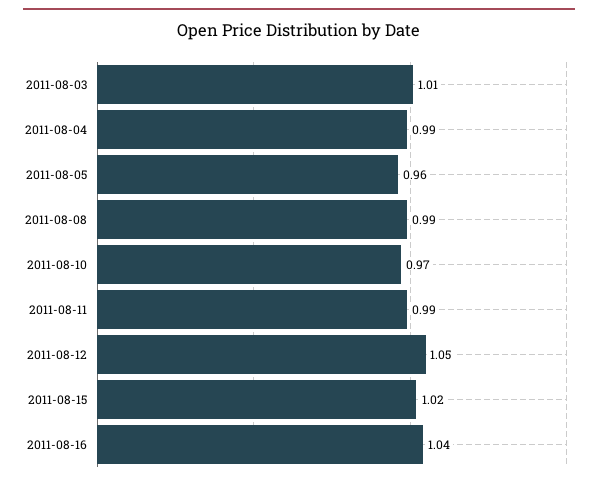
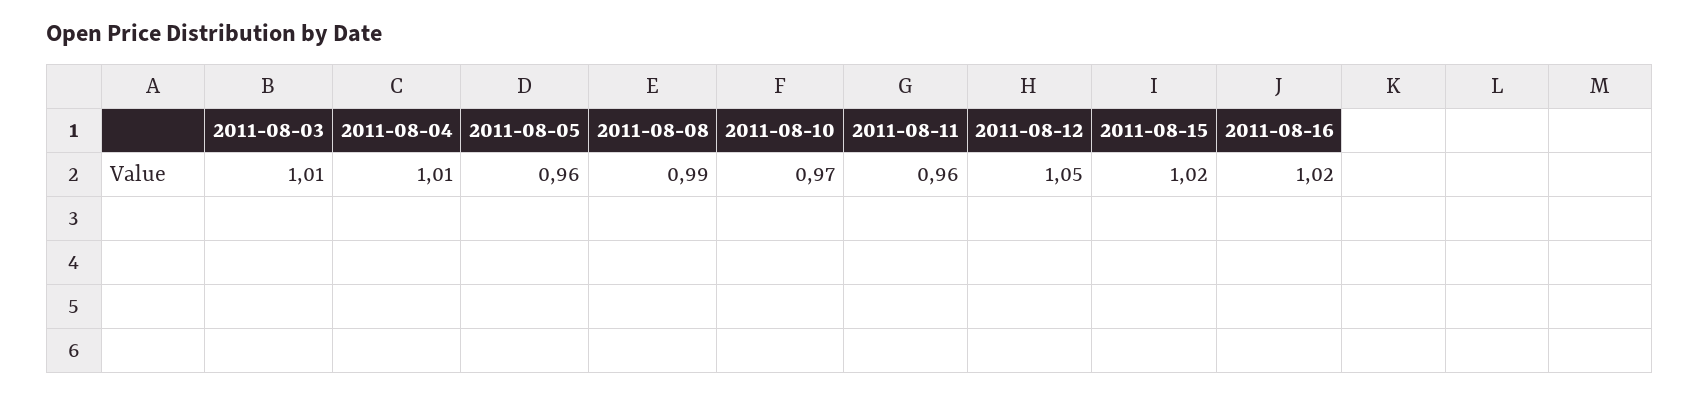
2011-08-04: 0.99 -> 1.01
2011-08-11: 0.99 -> 0.96
2011-08-16: 1.04 -> 1.02

